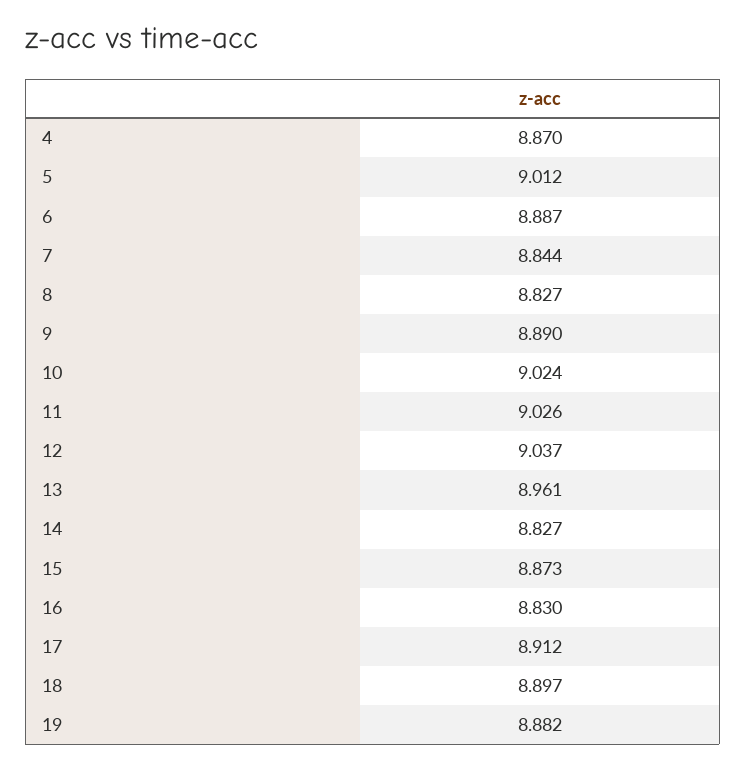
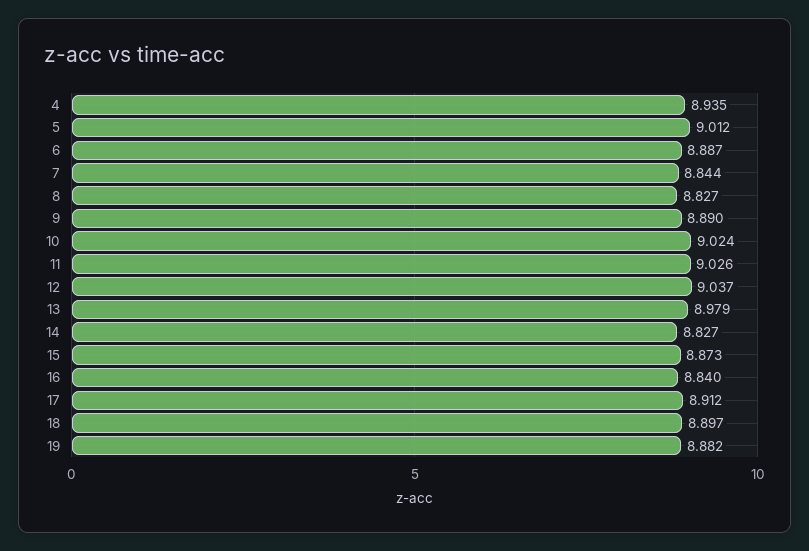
4: 8.87 -> 8.935
13: 8.961 -> 8.979
16: 8.83 -> 8.84

